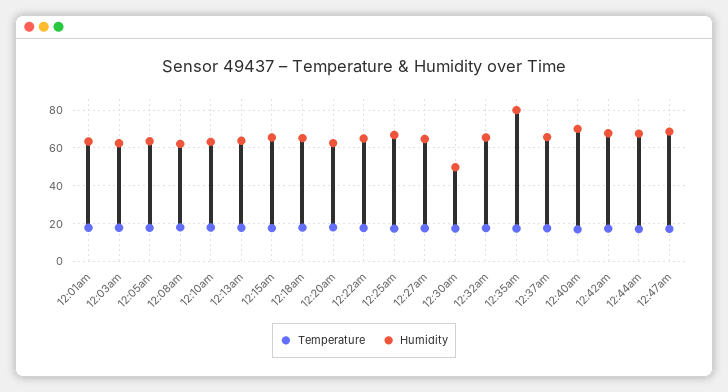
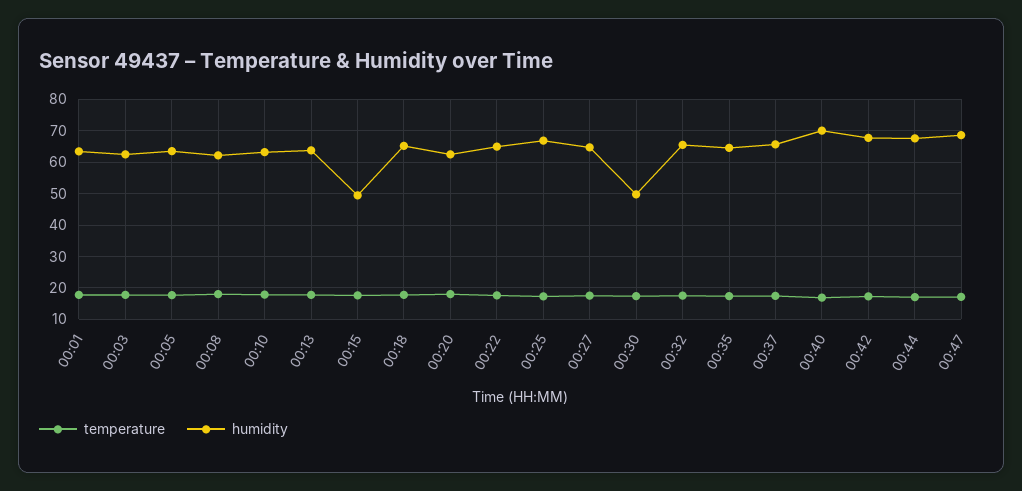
Humidity, 12:15am: 65 -> 50
Humidity, 12:35am: 80 -> 64

